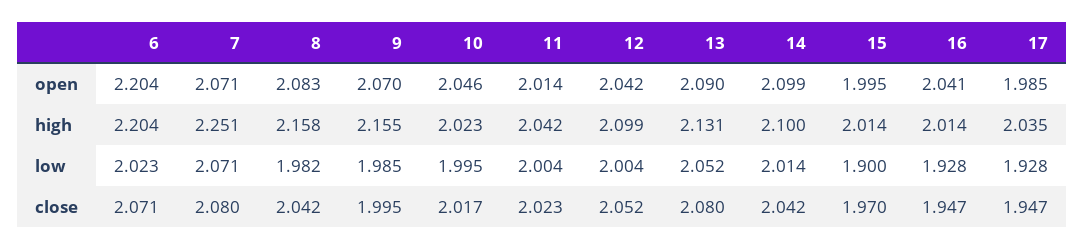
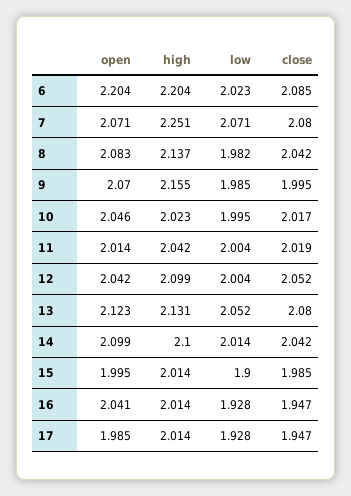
13, open: 2.09 -> 2.123
8, high: 2.158 -> 2.137
17, high: 2.035 -> 2.014
6, close: 2.071 -> 2.085
11, close: 2.023 -> 2.019
15, close: 1.97 -> 1.985

